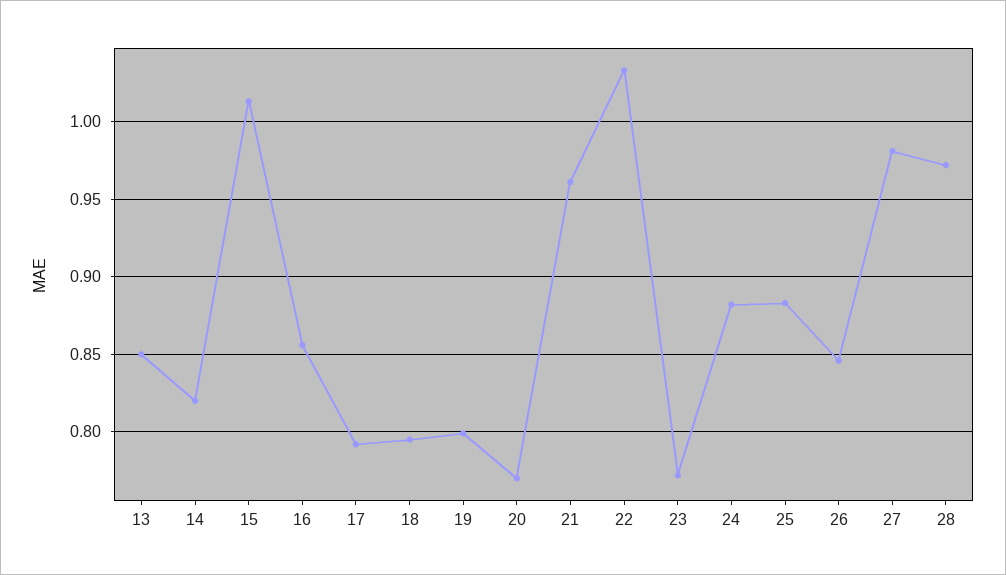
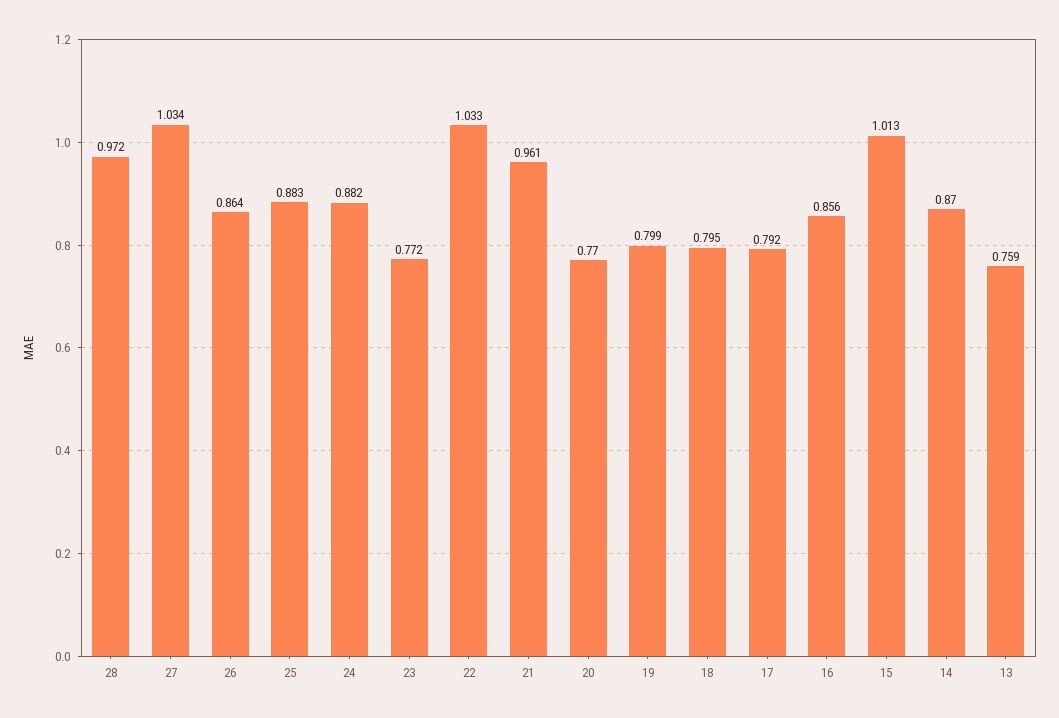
13: 0.85 -> 0.759
14: 0.82 -> 0.87
26: 0.845 -> 0.864
27: 0.98 -> 1.034

